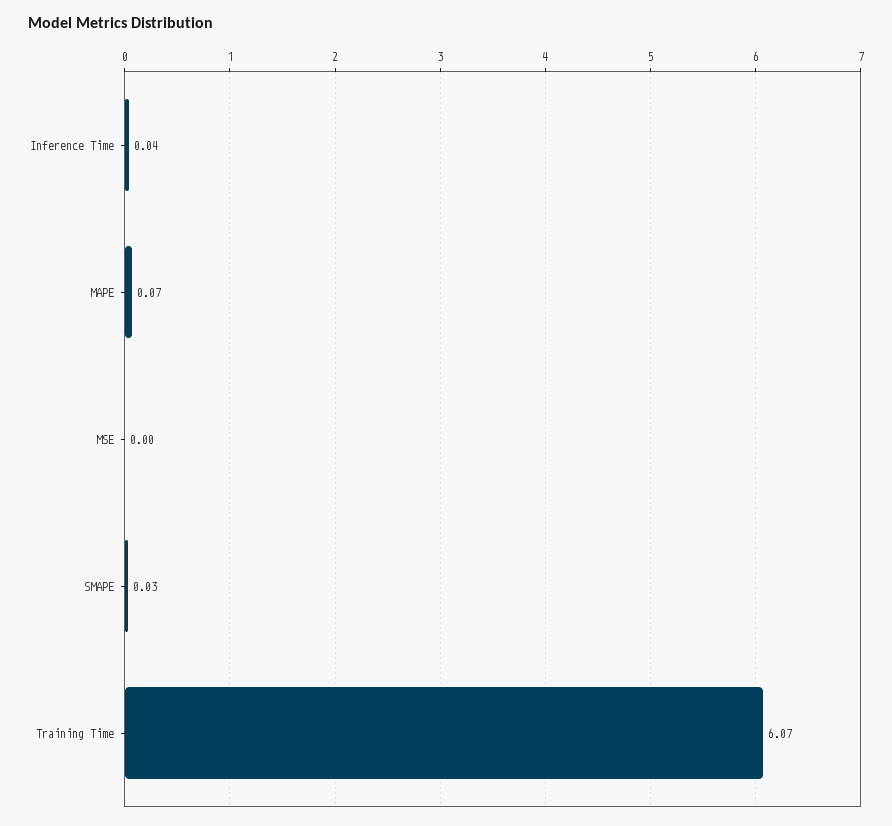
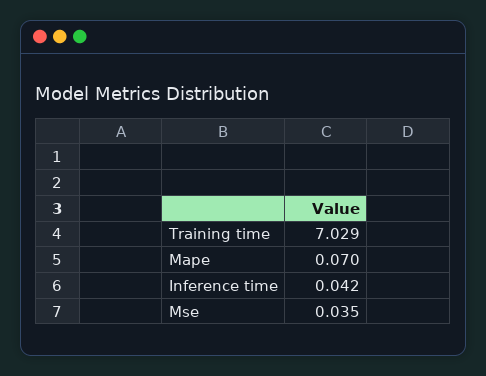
MSE: 0 -> 0.035
SMAPE: 0.03 -> none
Training Time: 6.07 -> 7.029

